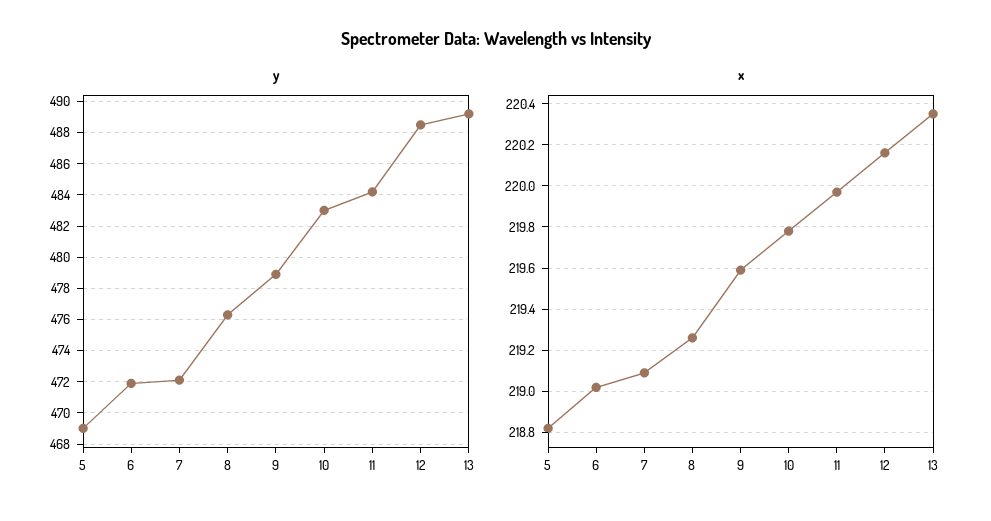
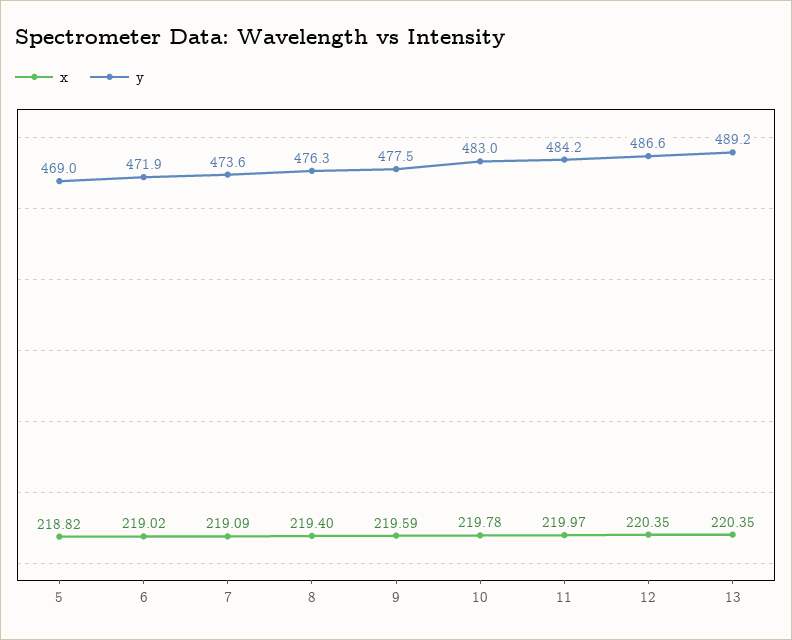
y, 7: 472 -> 473.6
y, 9: 479 -> 477.5
y, 12: 488.5 -> 486.6
x, 8: 219.25 -> 219.4
x, 12: 220.15 -> 220.35

